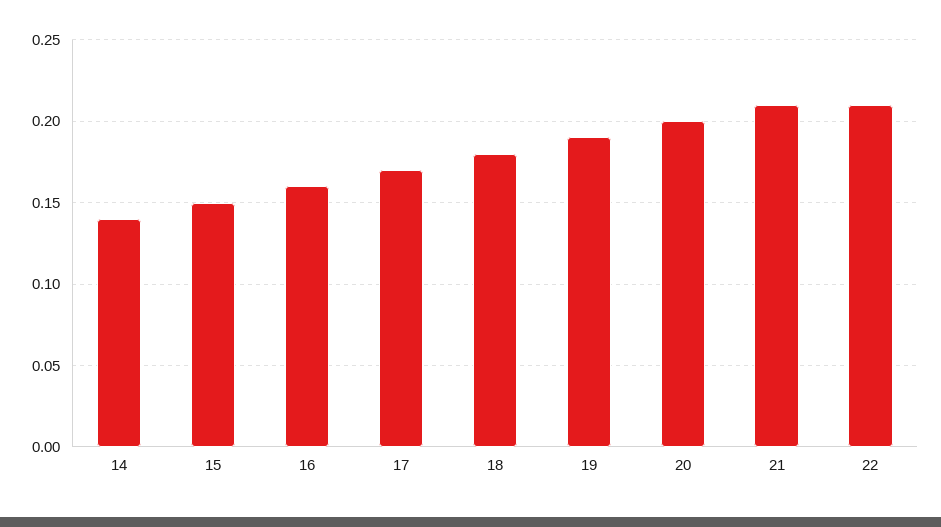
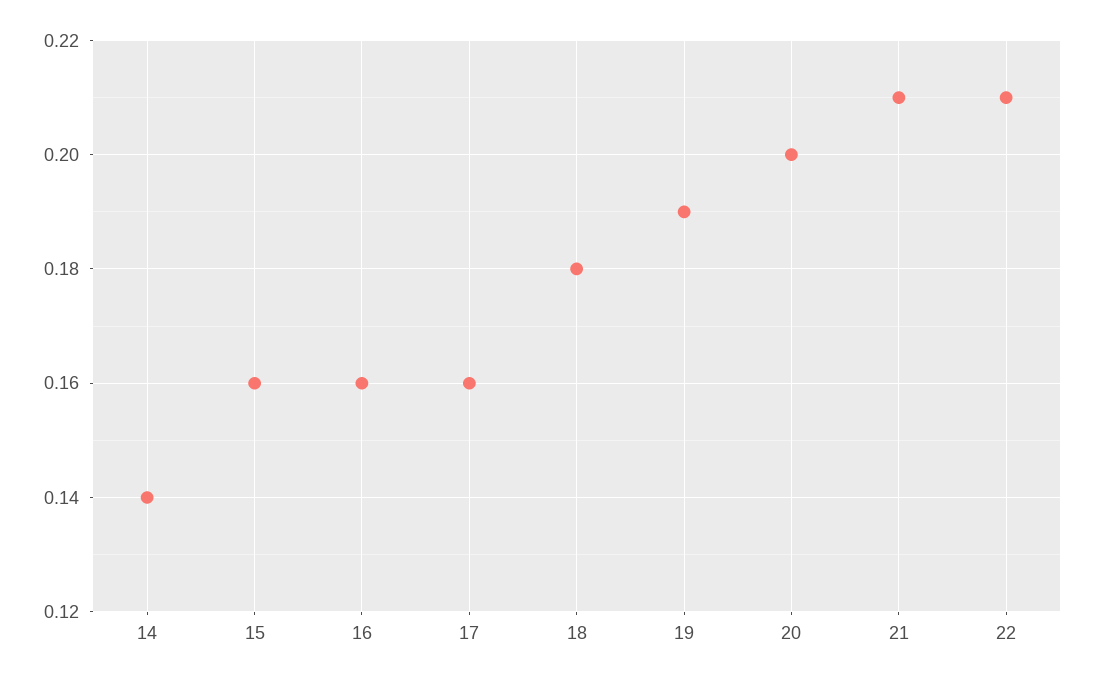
15: 0.15 -> 0.16
17: 0.17 -> 0.16

